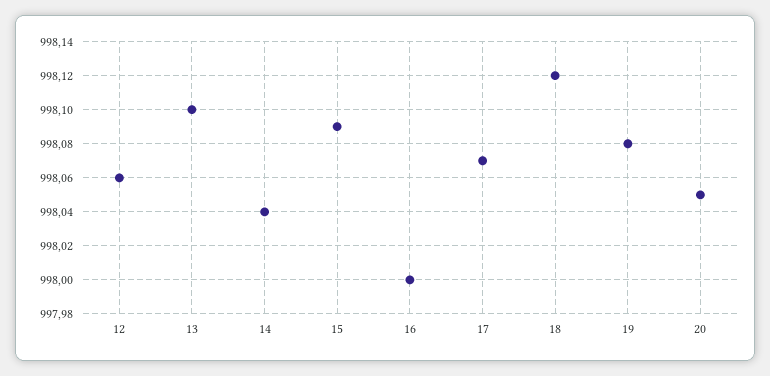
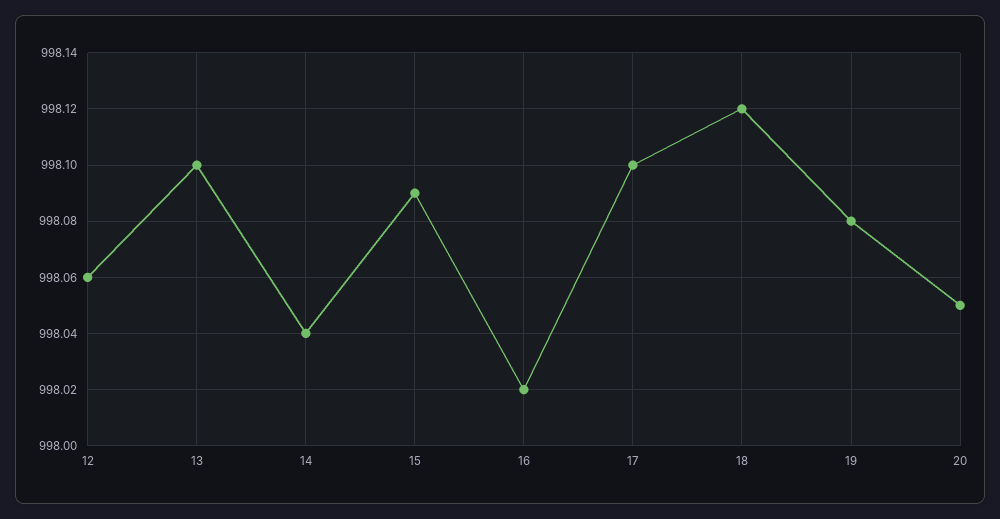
16: 998 -> 998.02
17: 998.07 -> 998.1

